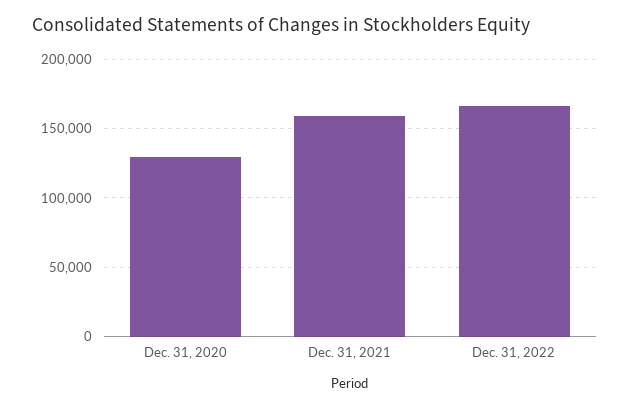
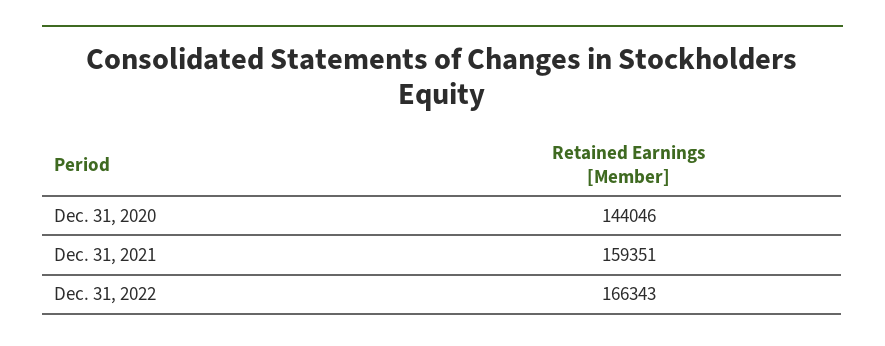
Dec. 31, 2020: 130000 -> 144046

